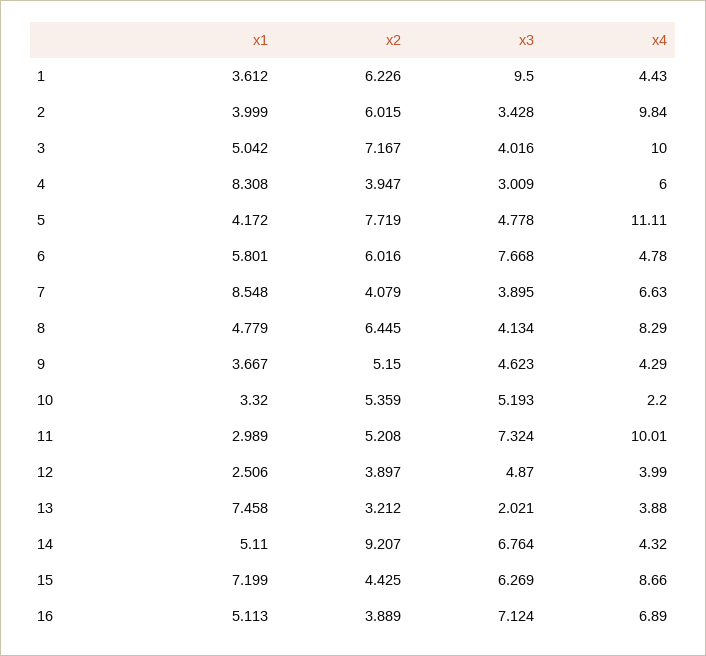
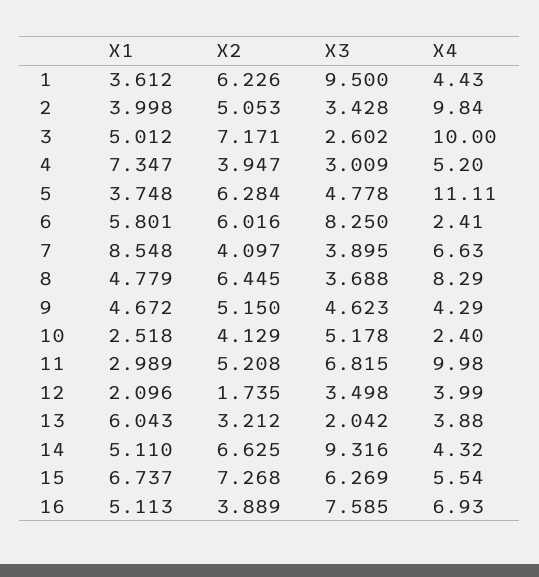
x1, 2: 3.999 -> 3.998
x2, 2: 6.015 -> 5.053
x1, 3: 5.042 -> 5.012
x2, 3: 7.167 -> 7.171
x3, 3: 4.016 -> 2.602
x1, 4: 8.308 -> 7.347
x4, 4: 6 -> 5.2
x1, 5: 4.172 -> 3.748
x2, 5: 7.719 -> 6.284
x3, 6: 7.668 -> 8.25
x4, 6: 4.78 -> 2.41
x2, 7: 4.079 -> 4.097
x3, 8: 4.134 -> 3.688
x1, 9: 3.667 -> 4.672
x1, 10: 3.32 -> 2.518
x2, 10: 5.359 -> 4.129
x3, 10: 5.193 -> 5.178
x4, 10: 2.2 -> 2.4
x3, 11: 7.324 -> 6.815
x4, 11: 10.01 -> 9.98
x1, 12: 2.506 -> 2.096
x2, 12: 3.897 -> 1.735
x3, 12: 4.87 -> 3.498
x1, 13: 7.458 -> 6.043
x3, 13: 2.021 -> 2.042
x2, 14: 9.207 -> 6.625
x3, 14: 6.764 -> 9.316
x1, 15: 7.199 -> 6.737
x2, 15: 4.425 -> 7.268
x4, 15: 8.66 -> 5.54
x3, 16: 7.124 -> 7.585
x4, 16: 6.89 -> 6.93

